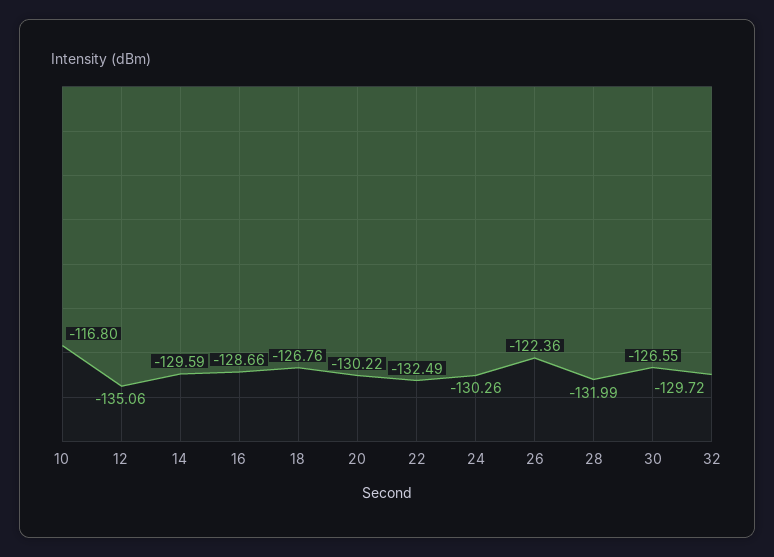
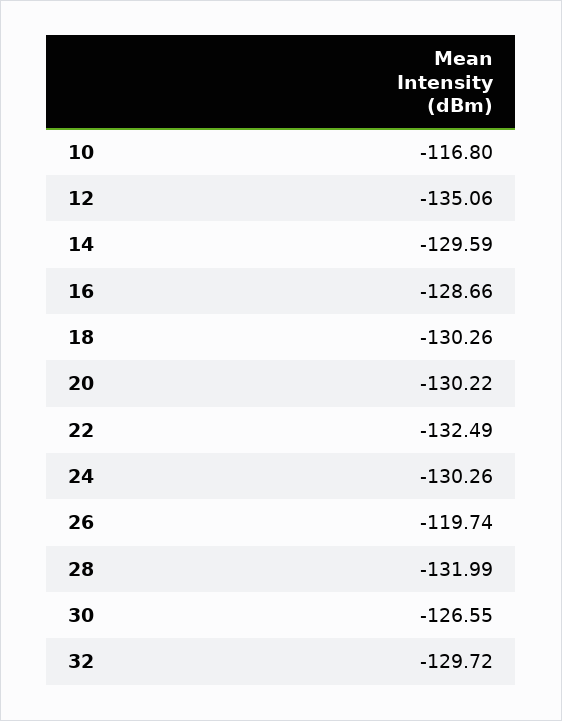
18: -126.76 -> -130.26
26: -122.36 -> -119.74

